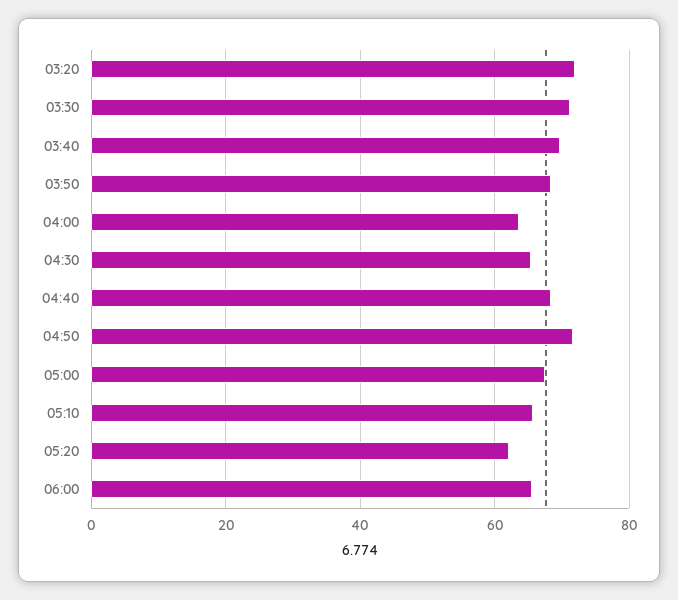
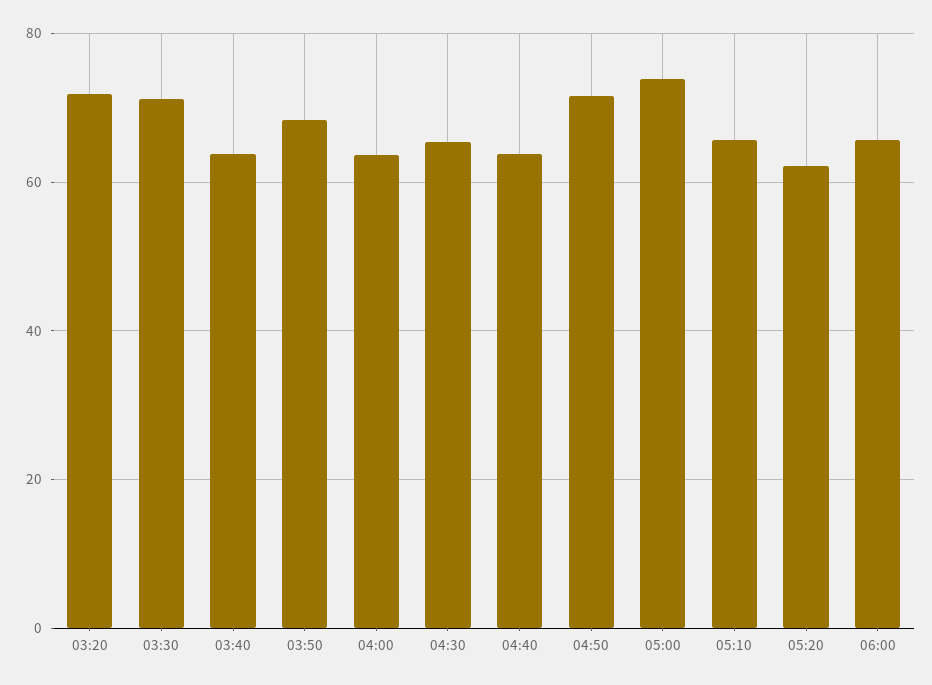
03:40: 70 -> 64
04:40: 68 -> 64
05:00: 68 -> 74

